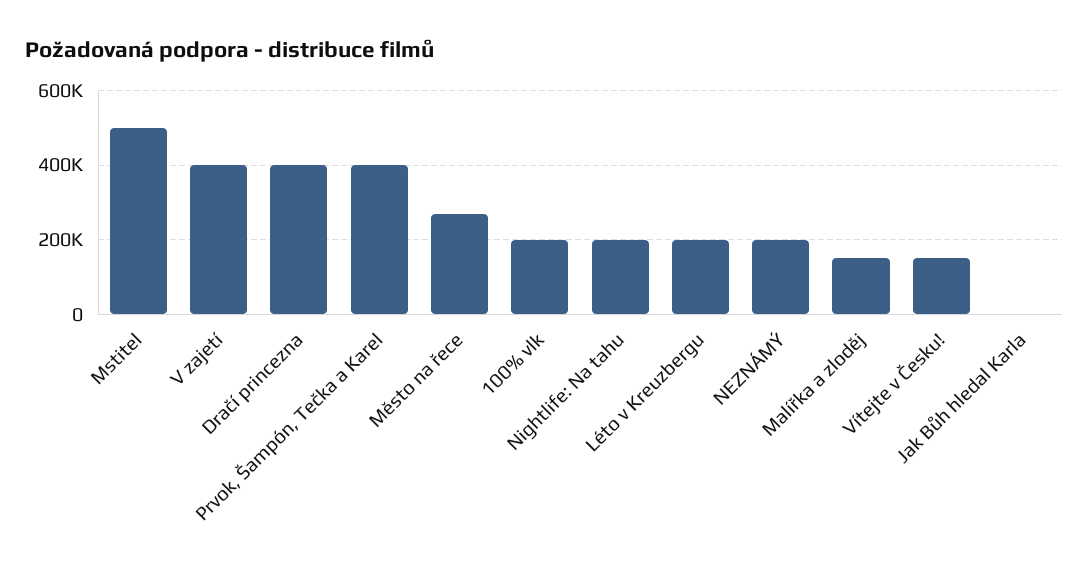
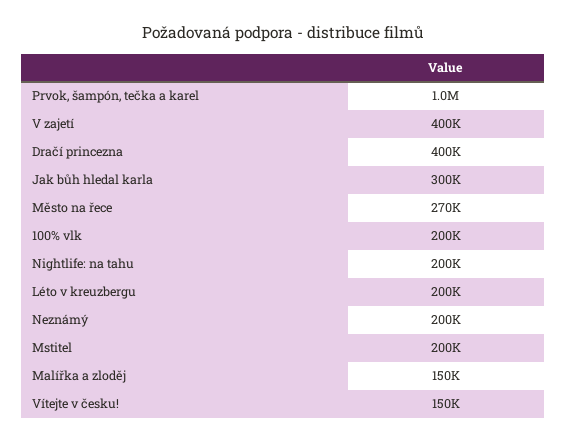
Mstitel: 500000 -> 200000
Prvok, Šampón, Tečka a Karel: 400000 -> 1000000
Jak Bůh hledal Karla: 0 -> 300000

